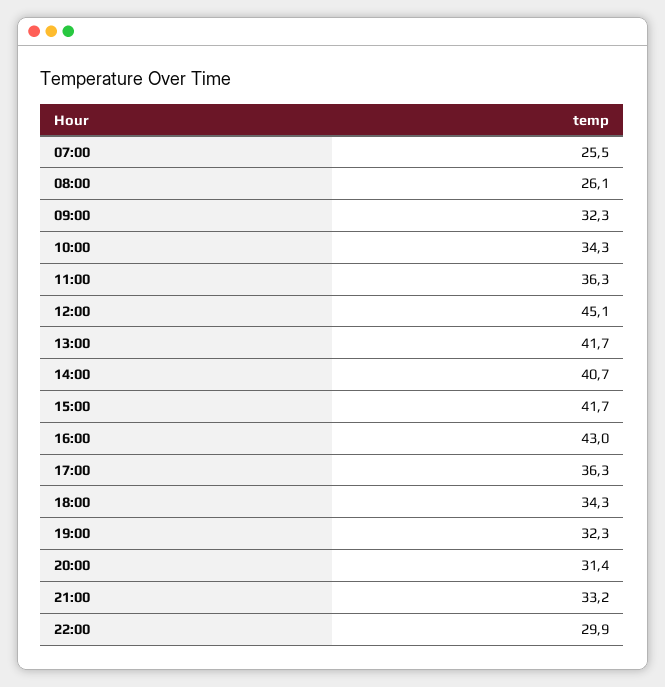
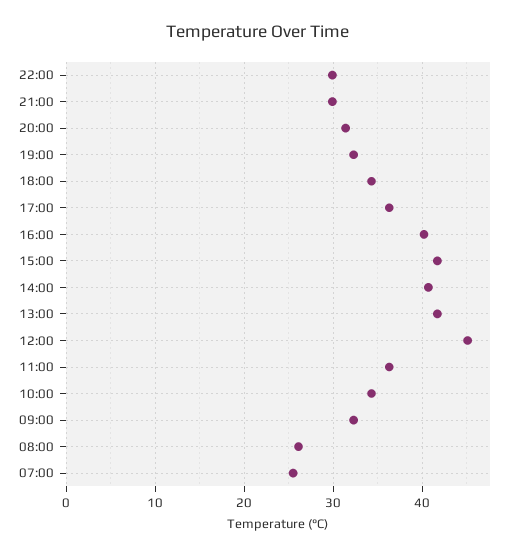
16:00: 43 -> 40
21:00: 33.2 -> 30

